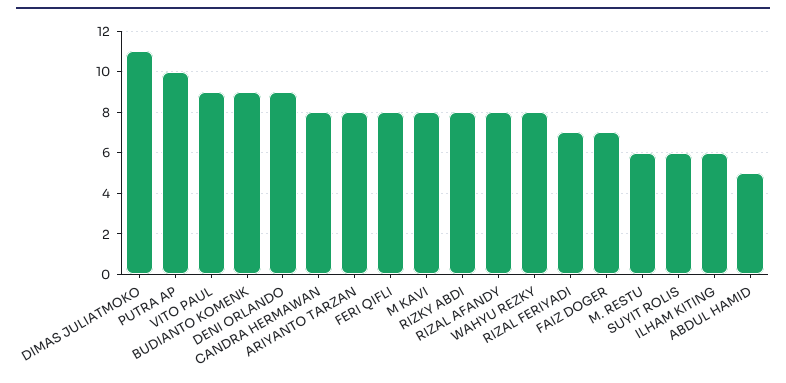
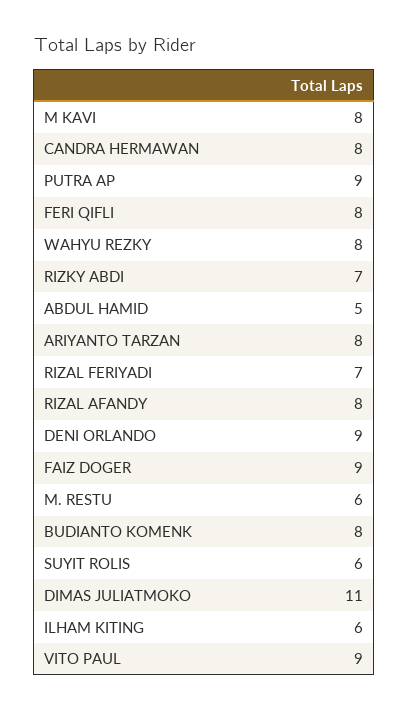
PUTRA AP: 10 -> 9
BUDIANTO KOMENK: 9 -> 8
RIZKY ABDI: 8 -> 7
FAIZ DOGER: 7 -> 9

